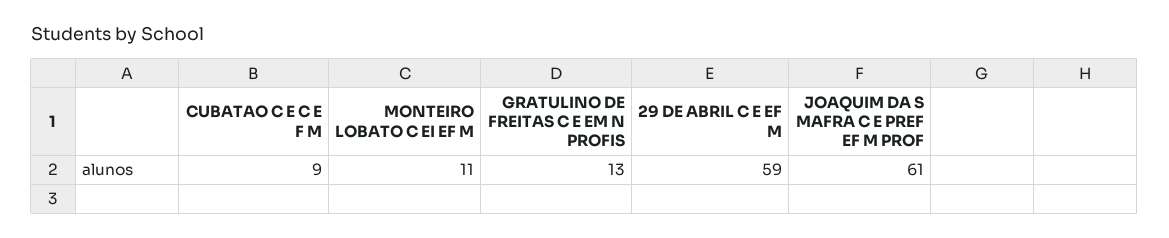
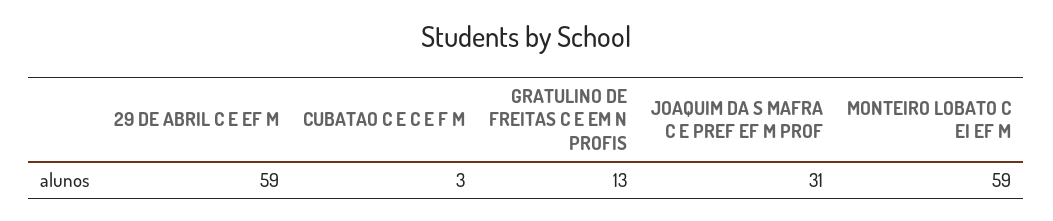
CUBATAO C E C E F M: 9 -> 3
MONTEIRO LOBATO C EI EF M: 11 -> 59
JOAQUIM DA S MAFRA C E PREF EF M PROF: 61 -> 31

